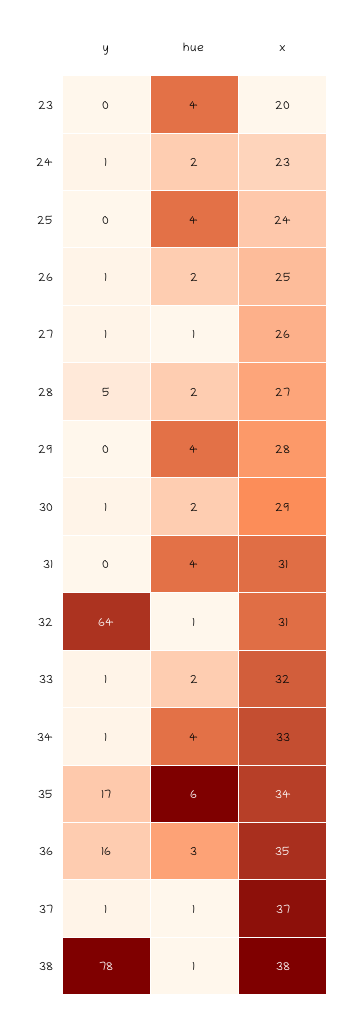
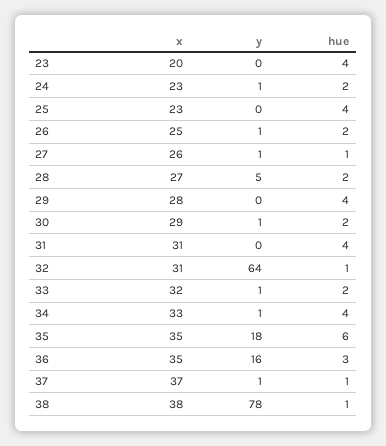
x, 25: 24 -> 23
y, 35: 17 -> 18
x, 35: 34 -> 35

